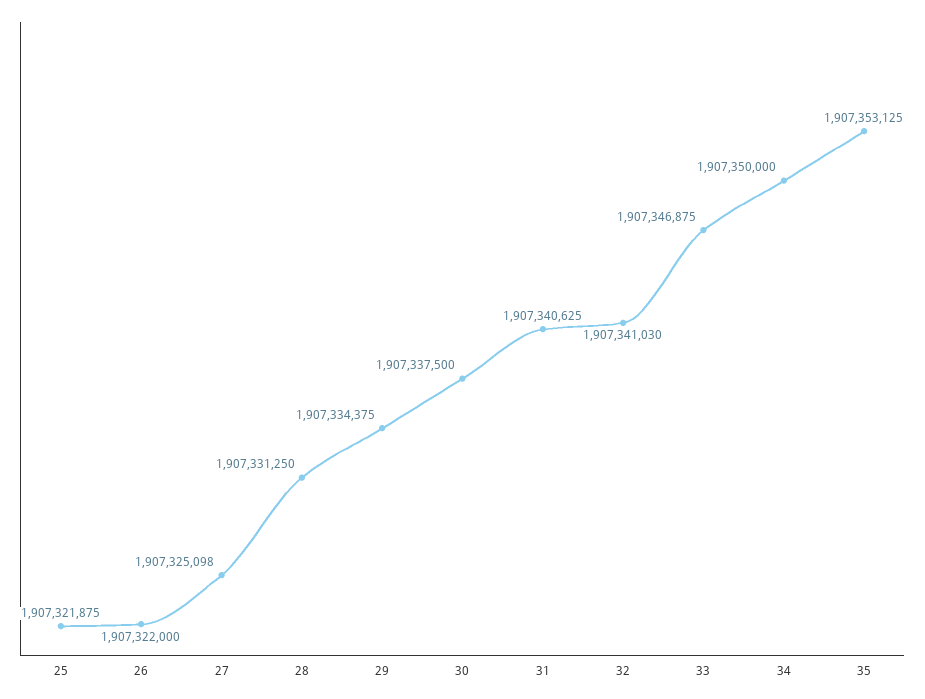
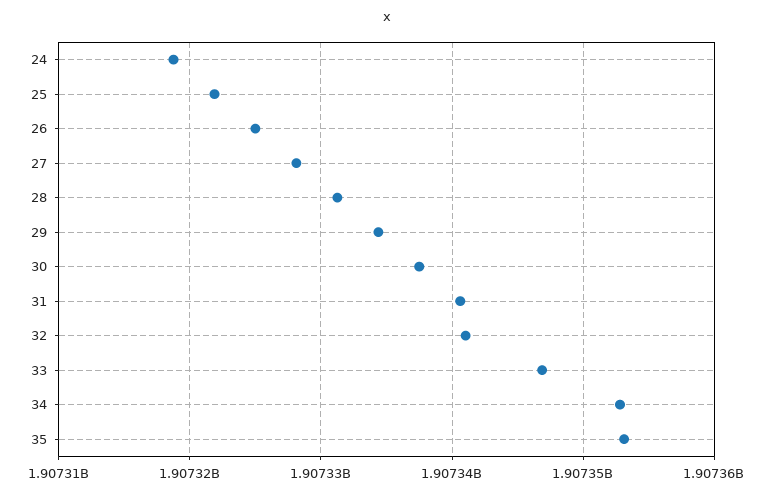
26: 1907322000 -> 1907325000
27: 1907325098 -> 1907328000
34: 1907350000 -> 1907353000
24: none -> 1907319000

